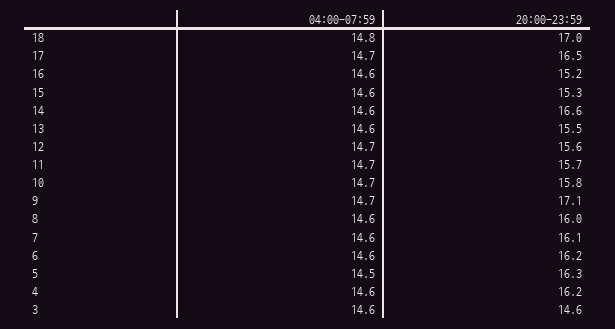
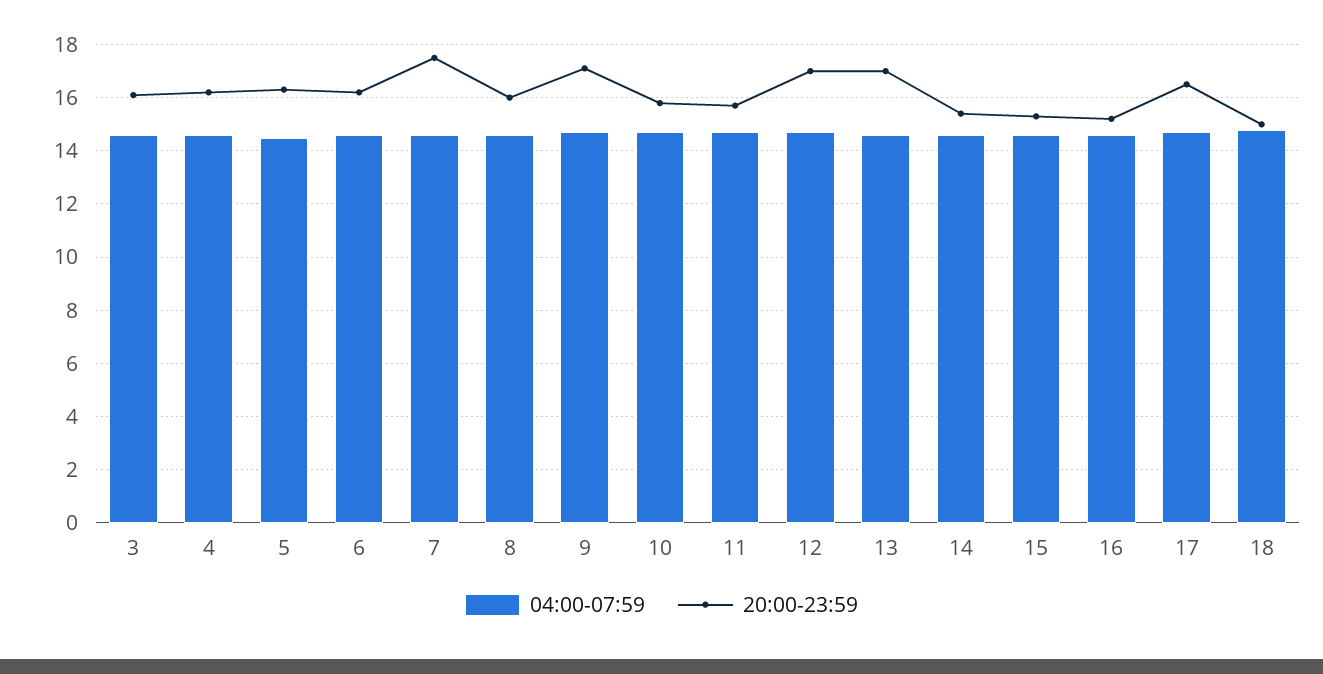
20:00-23:59, 18: 17 -> 15
20:00-23:59, 14: 16.6 -> 15.5
20:00-23:59, 13: 15.5 -> 17
20:00-23:59, 12: 15.6 -> 17
20:00-23:59, 7: 16.1 -> 17.5
20:00-23:59, 3: 14.6 -> 16

